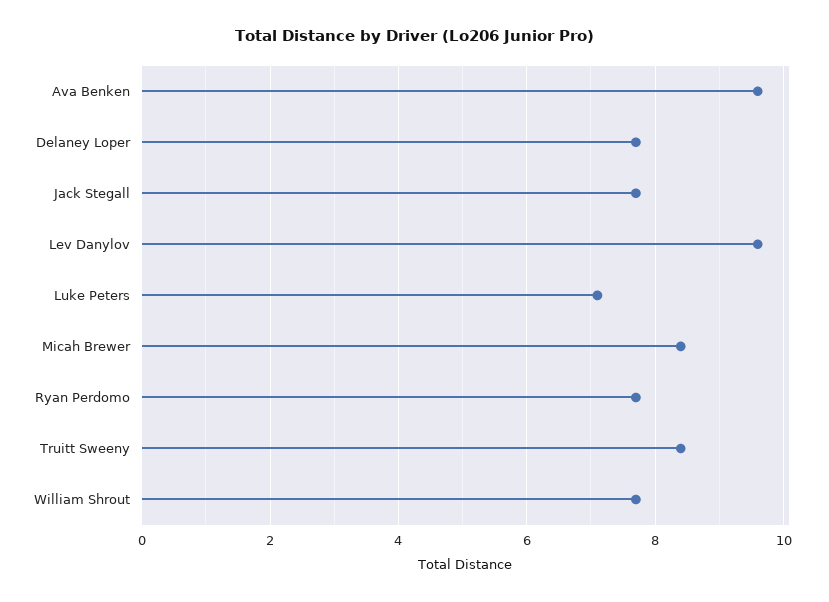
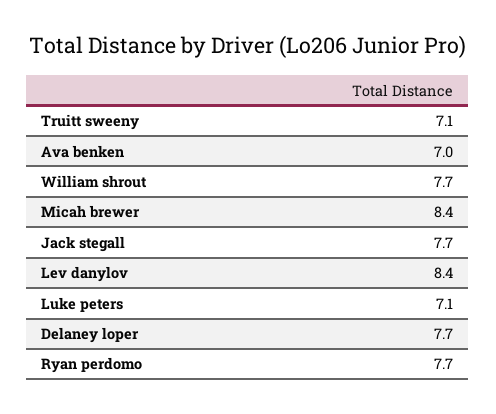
Ava Benken: 9.5 -> 7
Lev Danylov: 9.5 -> 8.4
Truitt Sweeny: 8.5 -> 7.1

